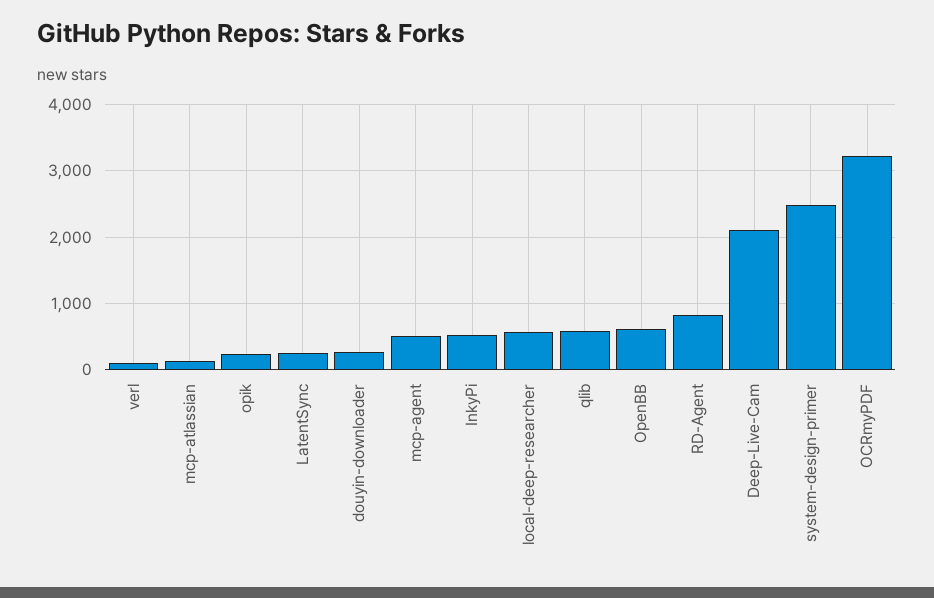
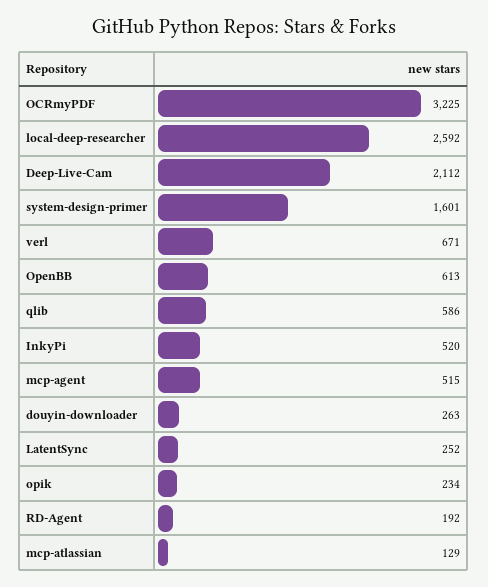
verl: 100 -> 671
local-deep-researcher: 600 -> 2592
RD-Agent: 800 -> 192
system-design-primer: 2500 -> 1601

